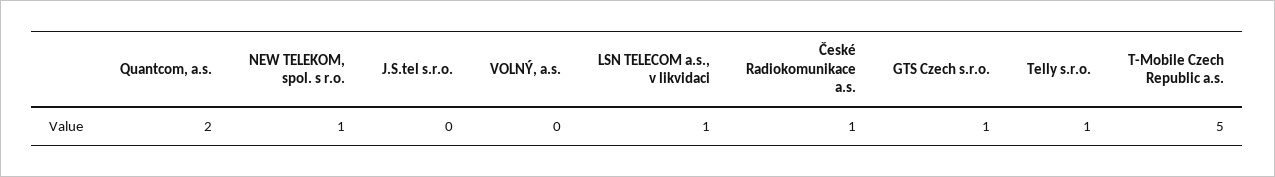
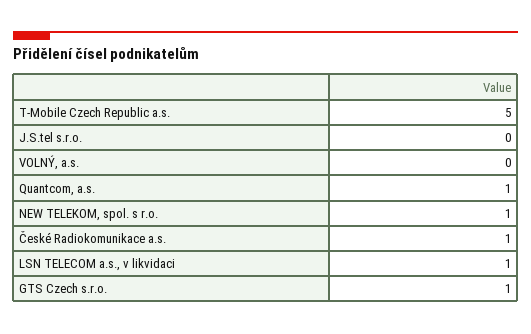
Quantcom, a.s.: 2 -> 1
Telly s.r.o.: 1 -> none

